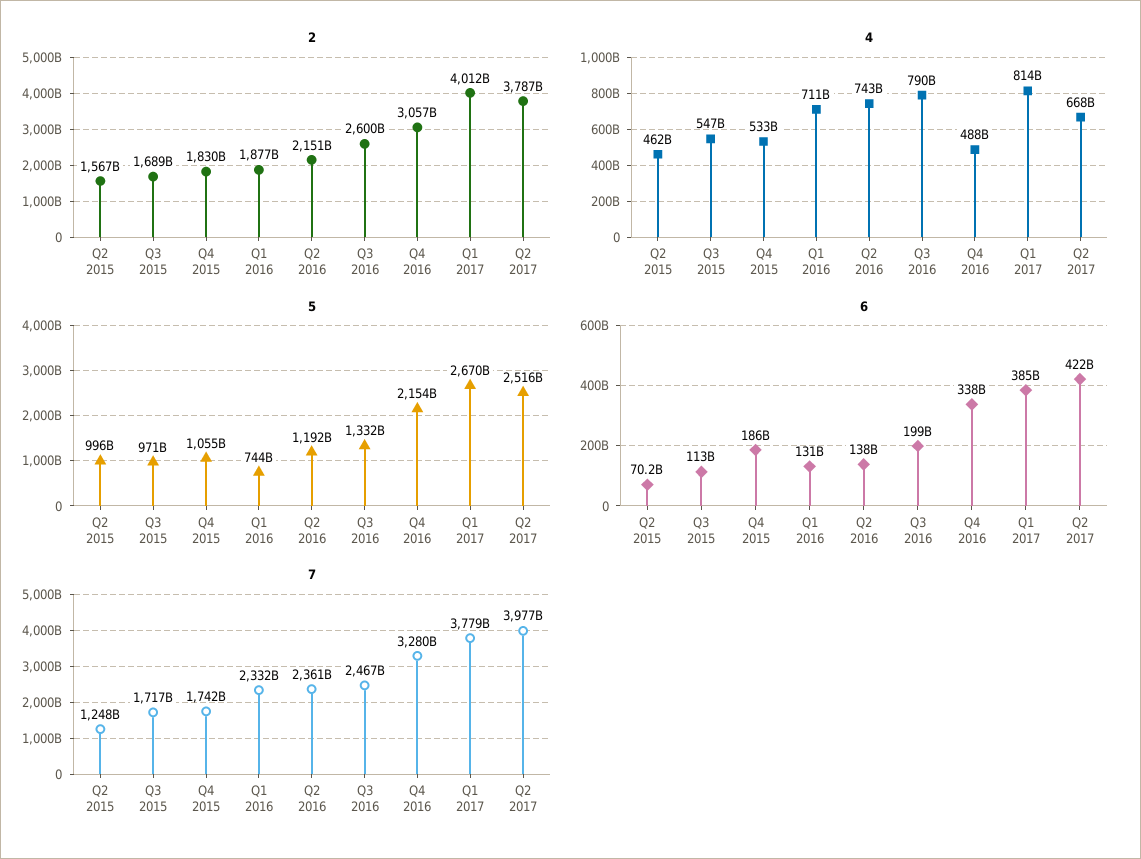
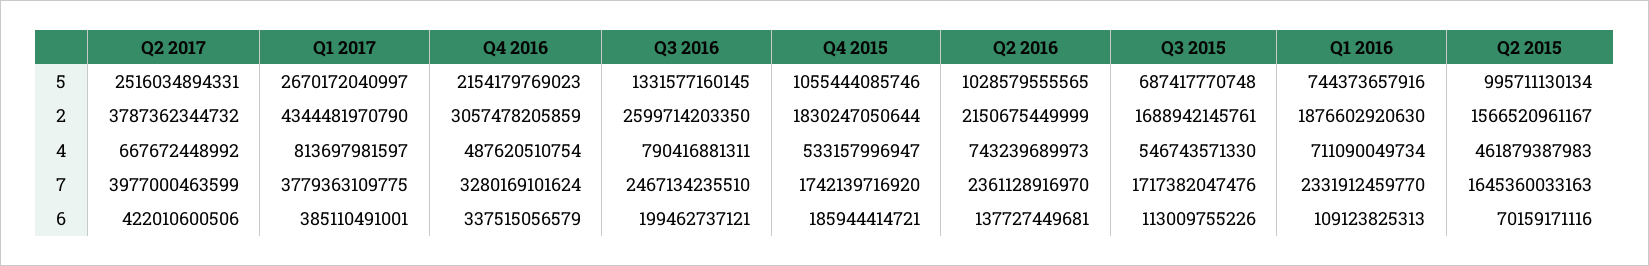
2, Q1 2017: 4012000000000 -> 4344481970790
5, Q3 2015: 971000000000 -> 687417770748
5, Q2 2016: 1192000000000 -> 1028579555565
6, Q1 2016: 131000000000 -> 109123825313
7, Q2 2015: 1248000000000 -> 1645360033163

